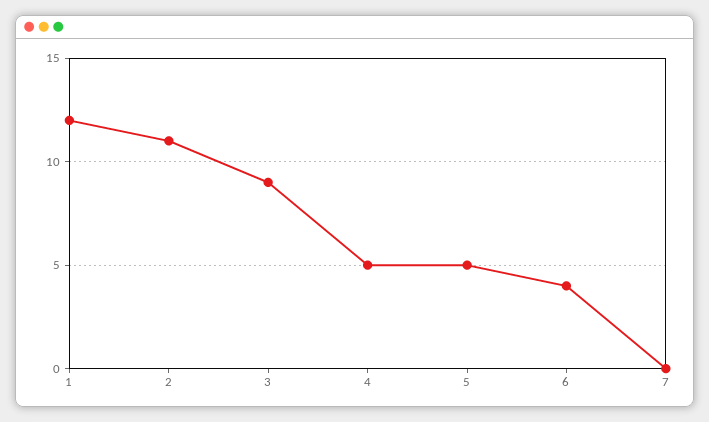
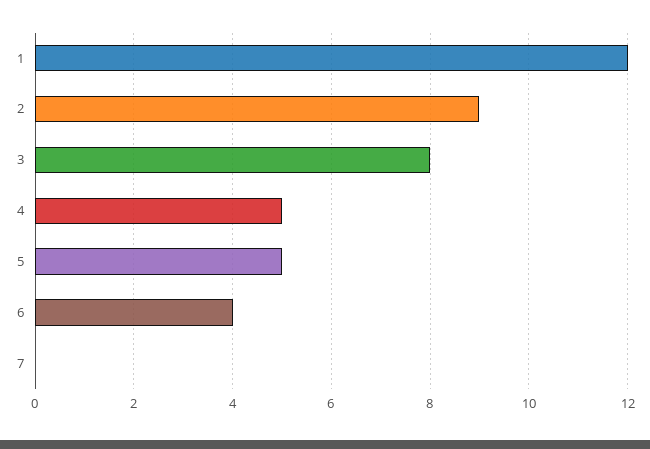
2: 11 -> 9
3: 9 -> 8

